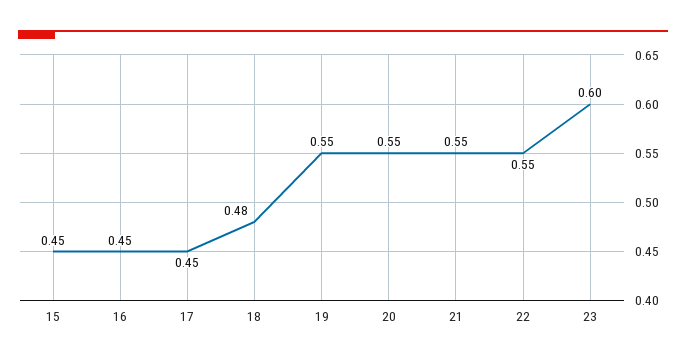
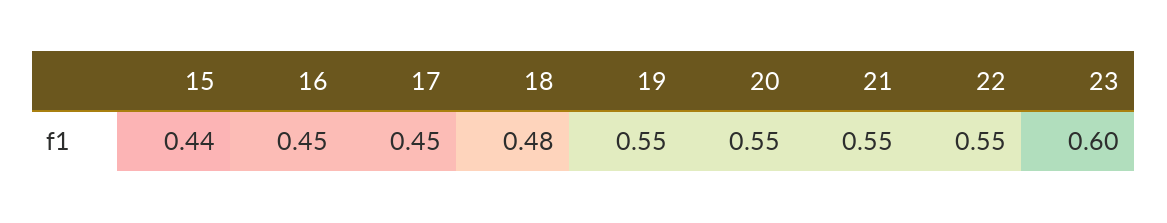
15: 0.45 -> 0.44

